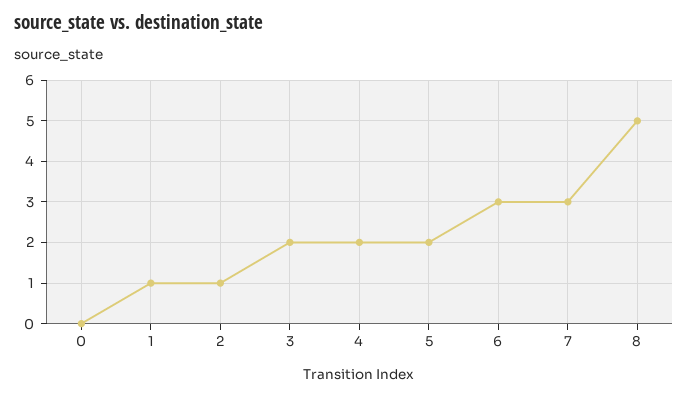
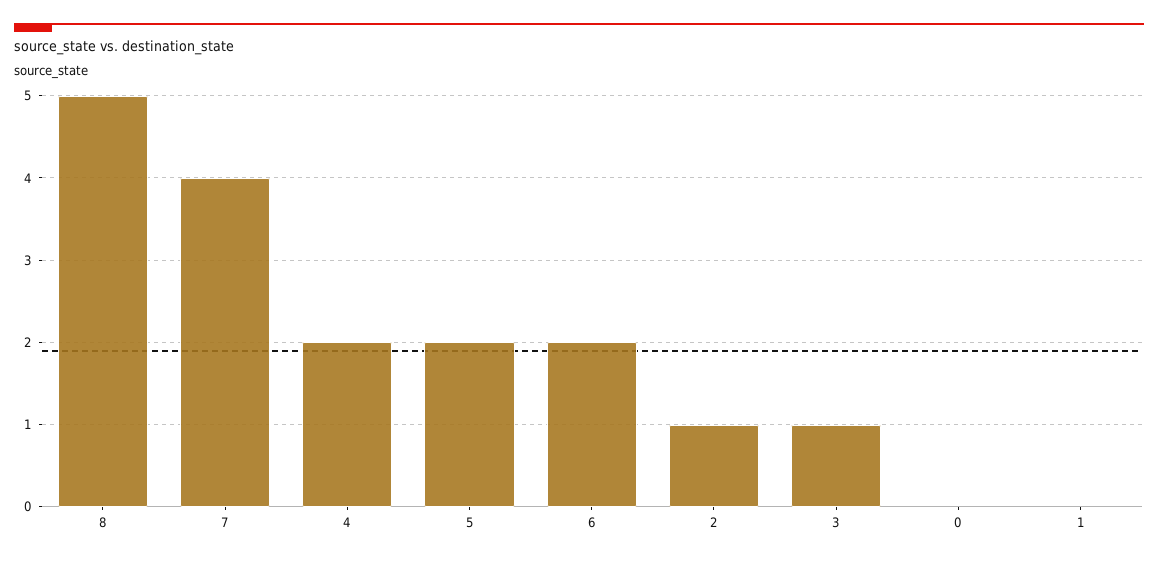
1: 1 -> 0
3: 2 -> 1
6: 3 -> 2
7: 3 -> 4

